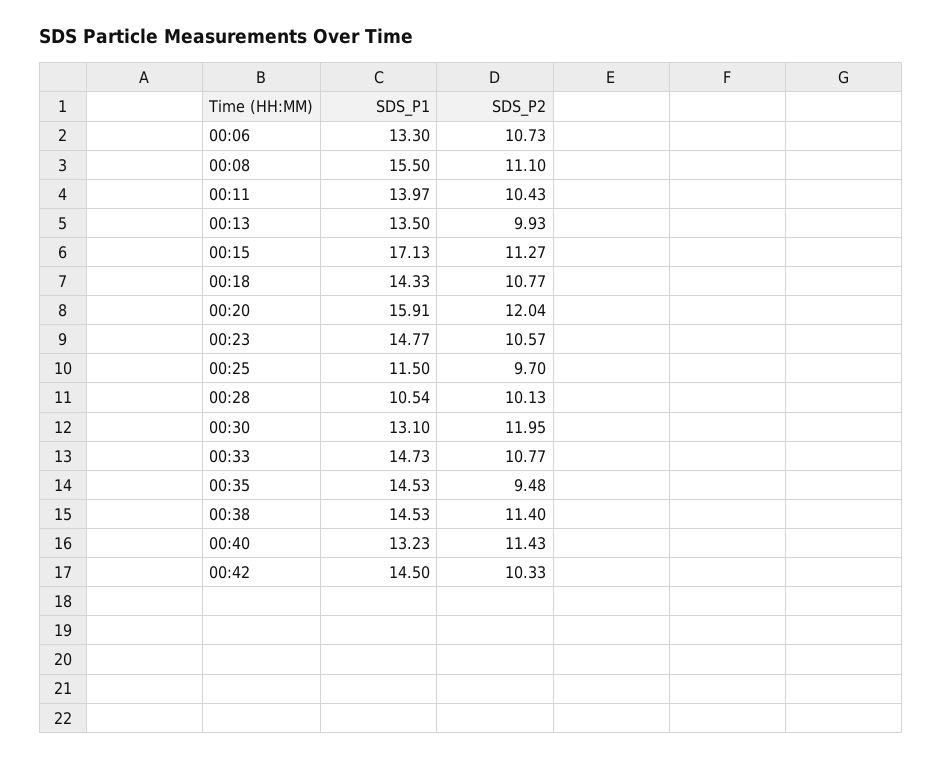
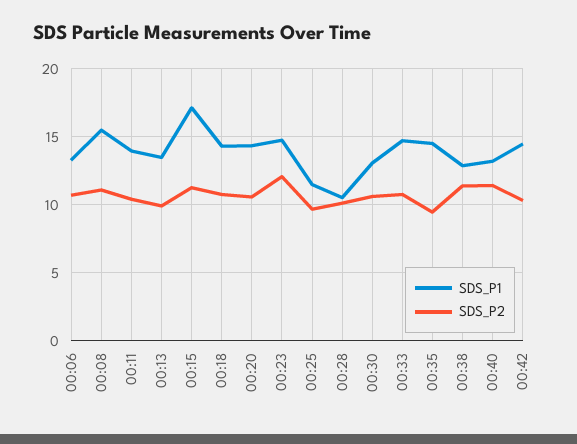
SDS_P1, 00:20: 15.91 -> 14.5
SDS_P2, 00:20: 12.04 -> 10.5
SDS_P2, 00:23: 10.57 -> 12
SDS_P2, 00:30: 11.95 -> 10.5
SDS_P1, 00:38: 14.53 -> 13

